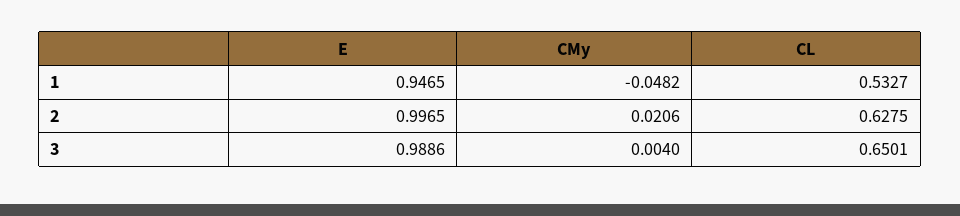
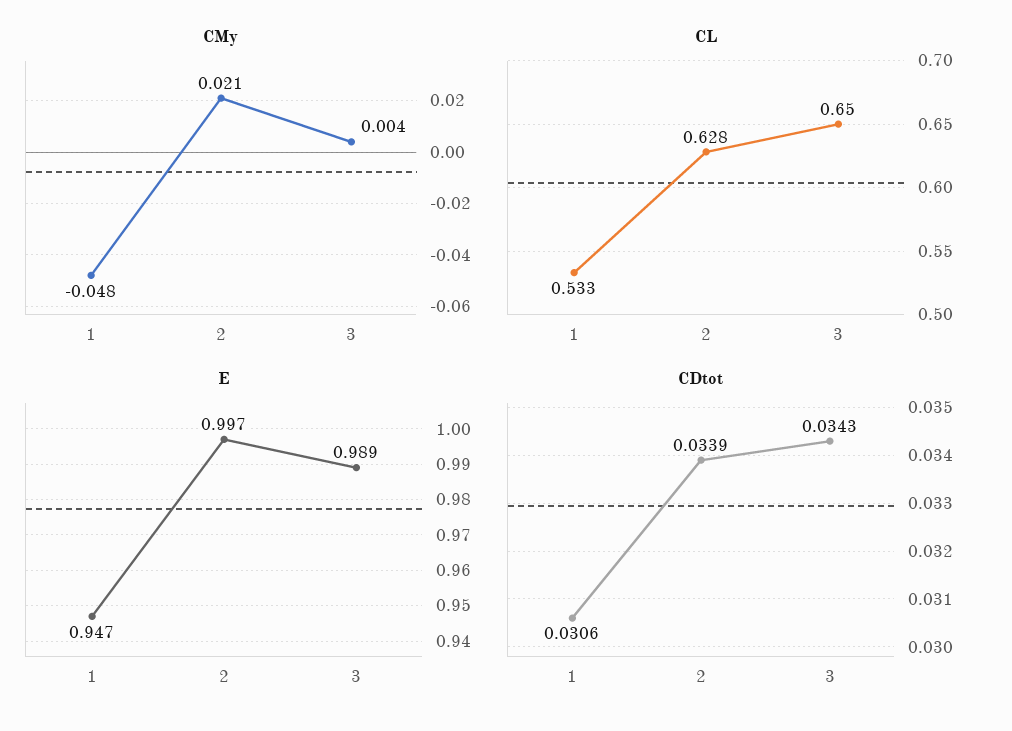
CDtot, 1: none -> 0.0306
CDtot, 2: none -> 0.0339
CDtot, 3: none -> 0.0343

